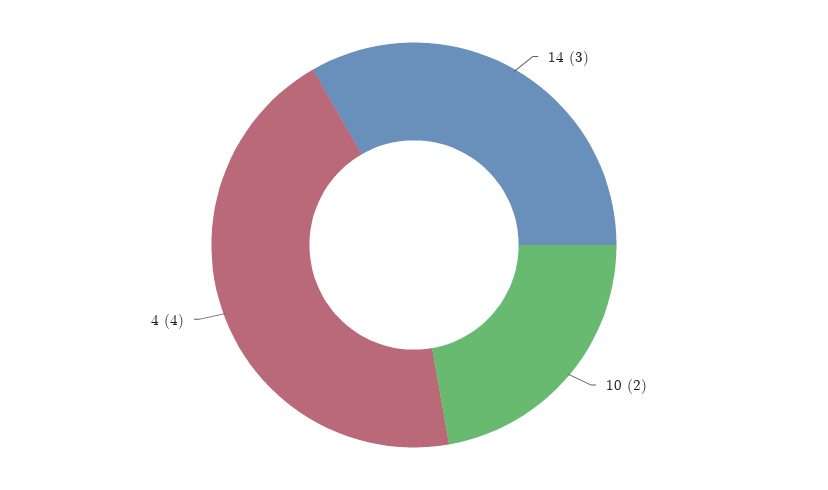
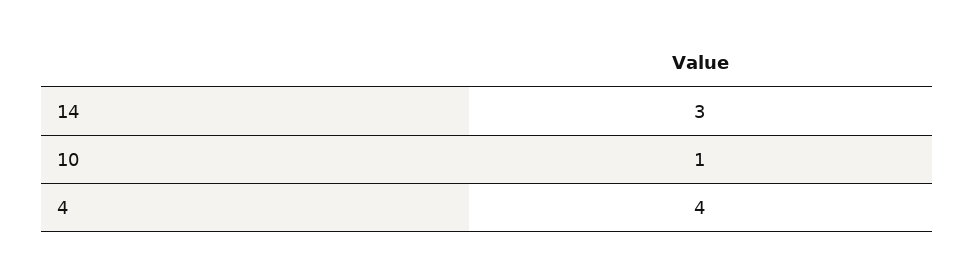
10: 2 -> 1

